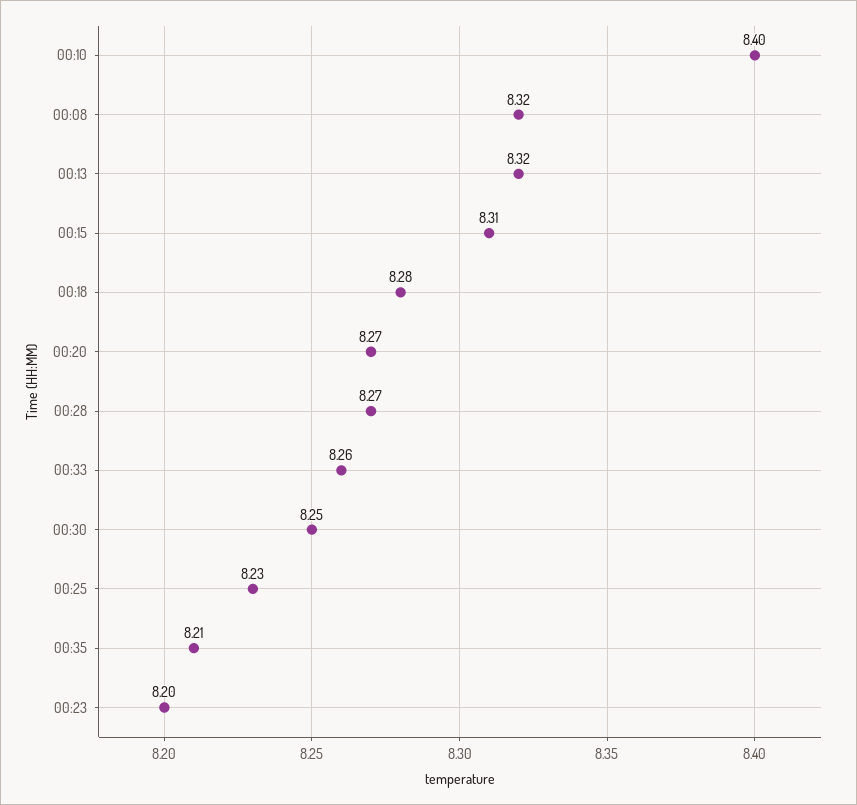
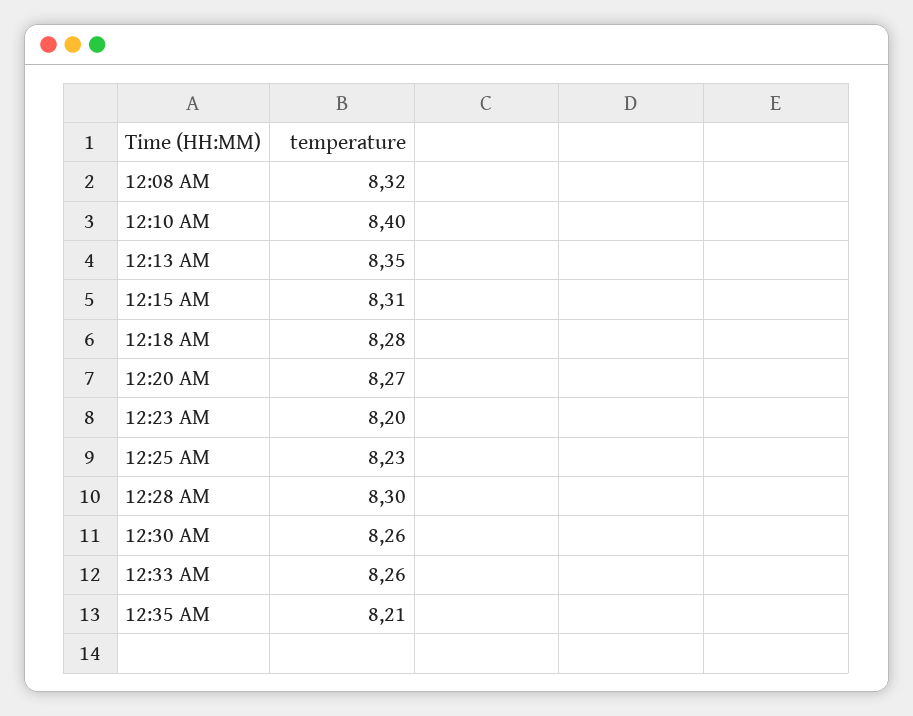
00:13: 8.32 -> 8.35
00:28: 8.27 -> 8.3
00:30: 8.25 -> 8.26

